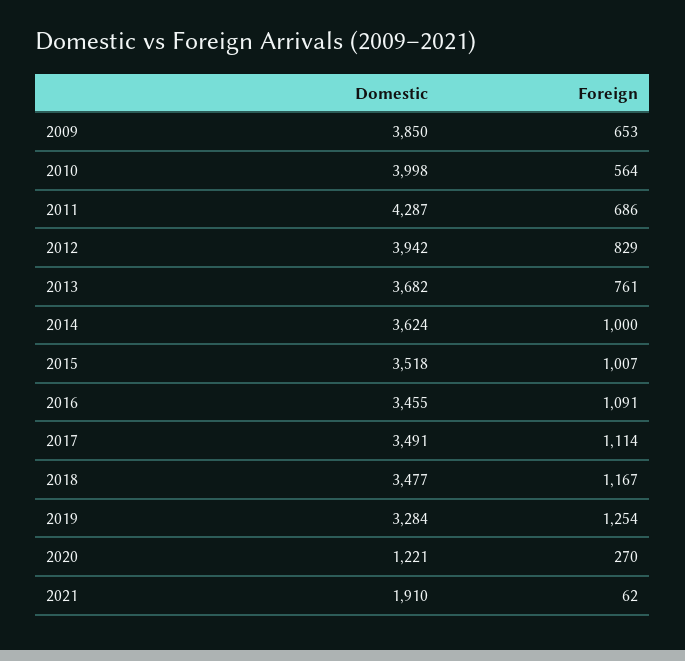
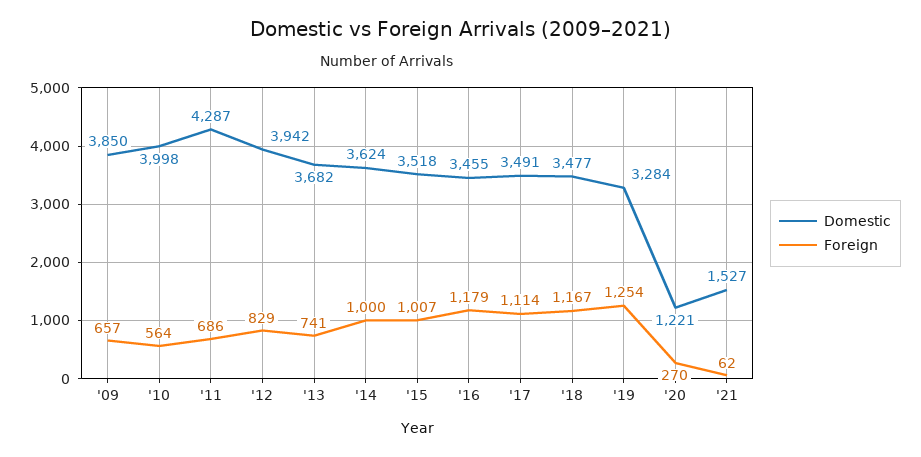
Foreign, 2009: 653 -> 657
Foreign, 2013: 761 -> 741
Foreign, 2016: 1091 -> 1179
Domestic, 2021: 1910 -> 1527

